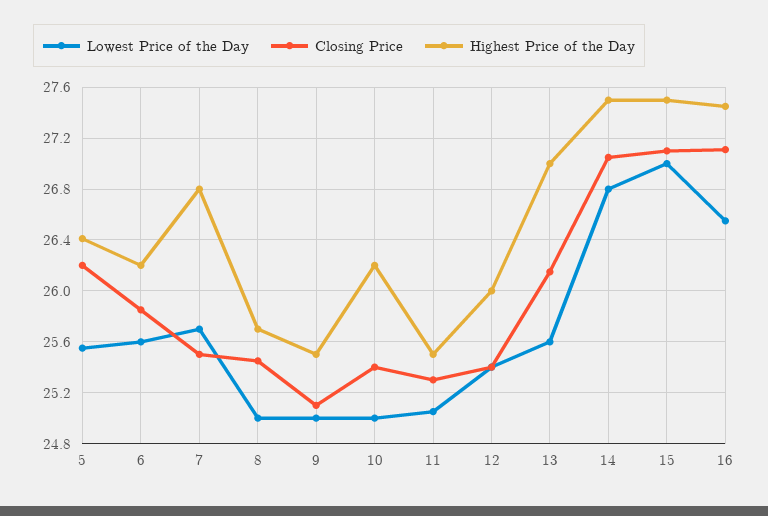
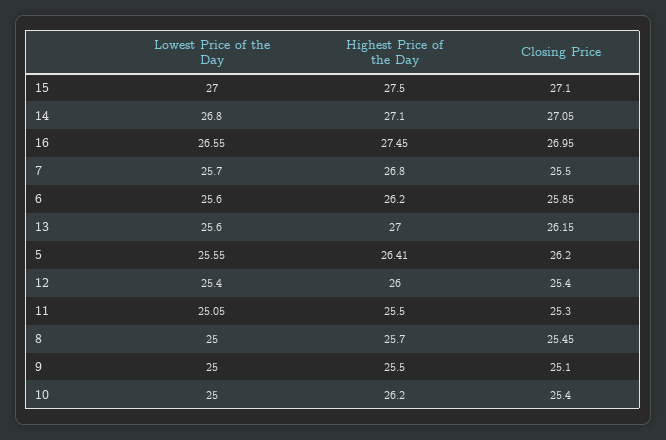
Highest Price of the Day, 14: 27.5 -> 27.1
Closing Price, 16: 27.1 -> 26.95

